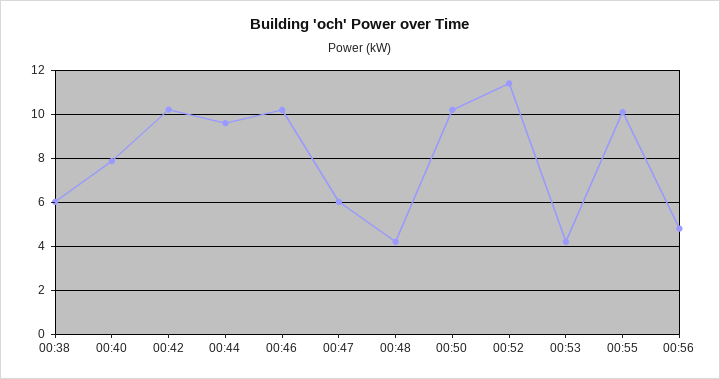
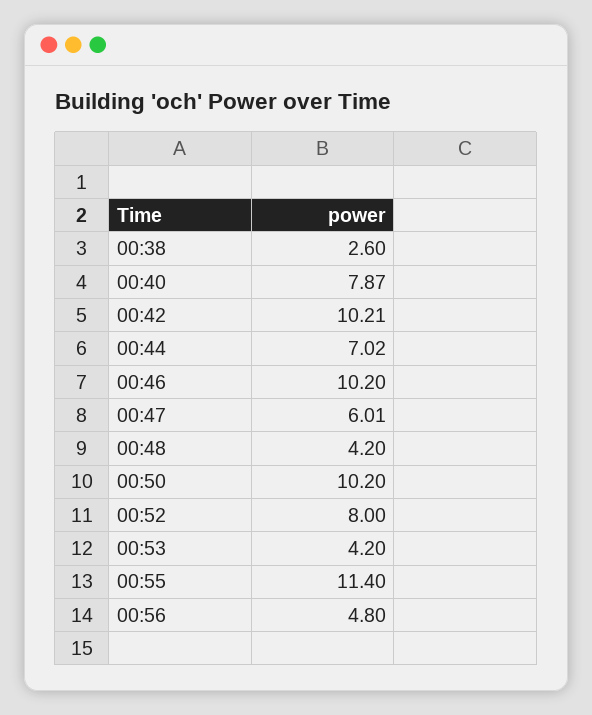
00:38: 6 -> 2.6
00:44: 9.5 -> 7.02
00:52: 11.5 -> 8
00:55: 10 -> 11.4

